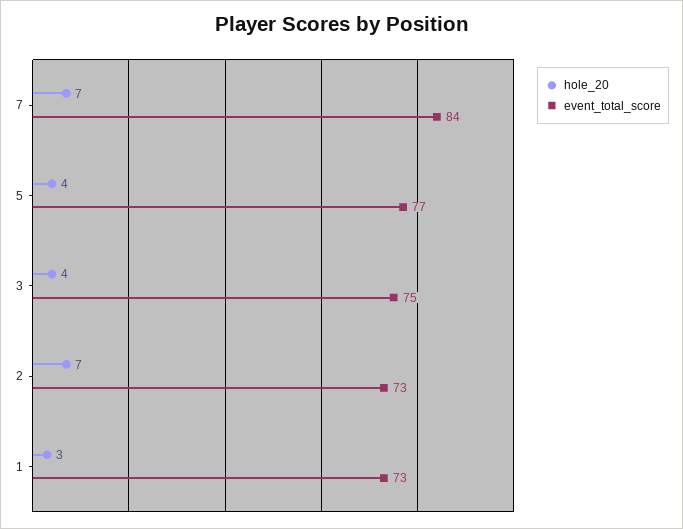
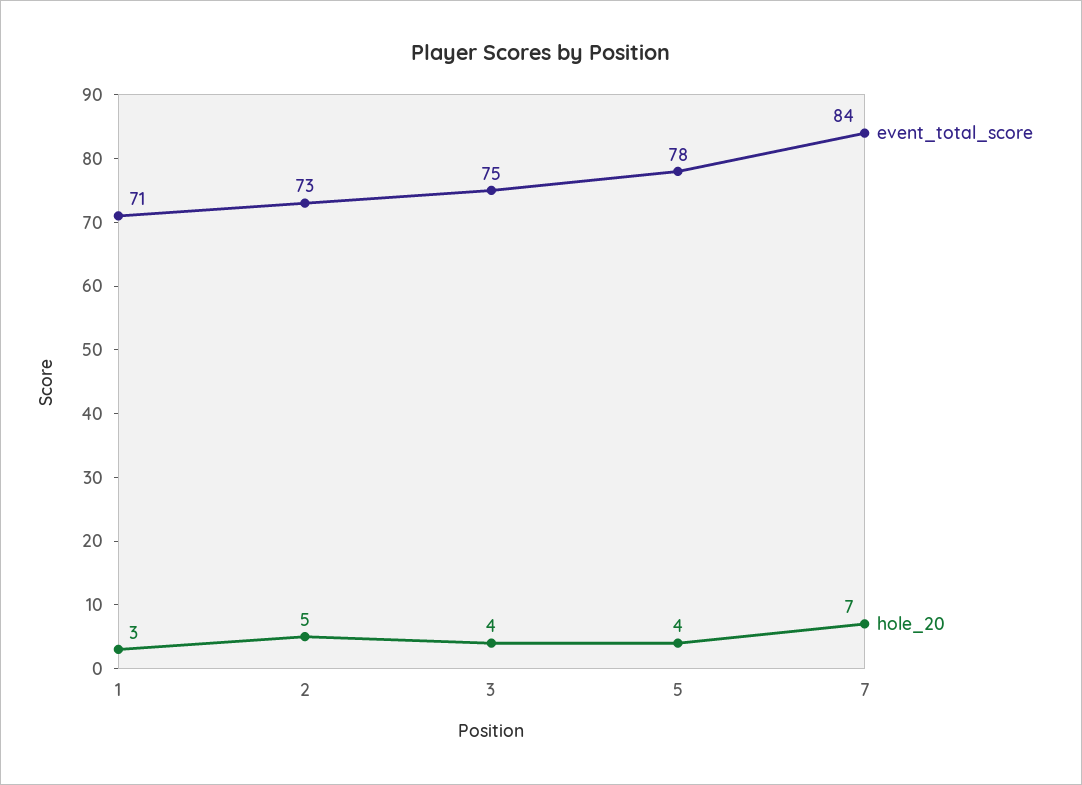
event_total_score, 5: 77 -> 78
hole_20, 2: 7 -> 5
event_total_score, 1: 73 -> 71

